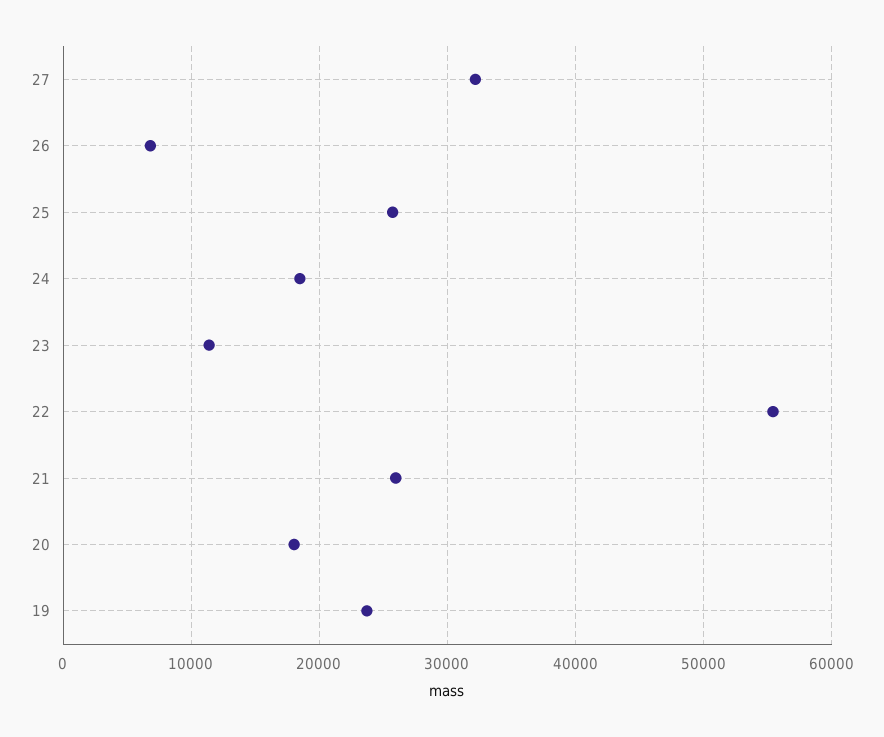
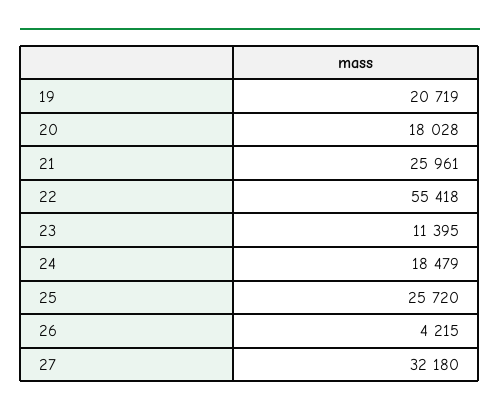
26: 7000 -> 4215
19: 24000 -> 20719

